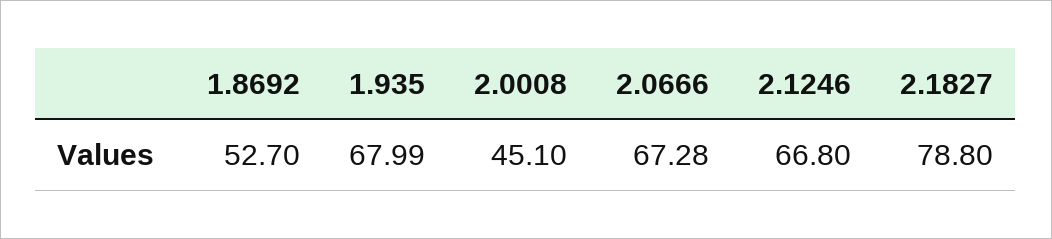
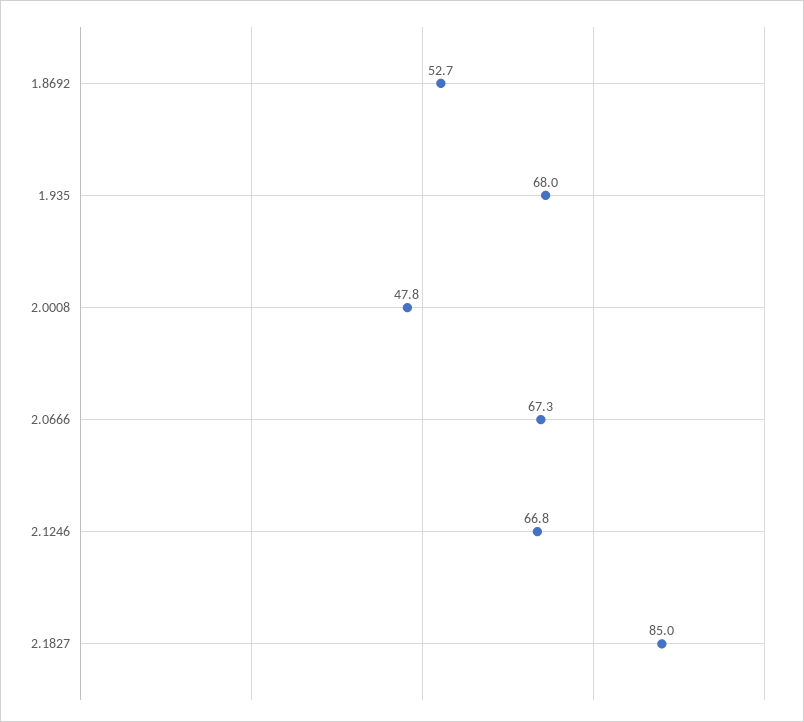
2.0008: 45.1 -> 47.8
2.1827: 78.8 -> 85

